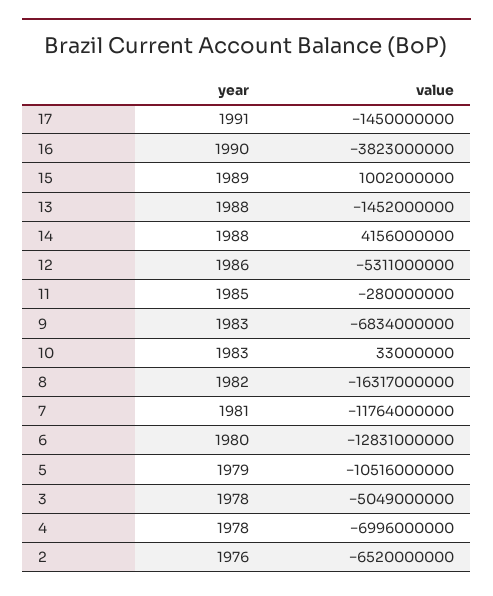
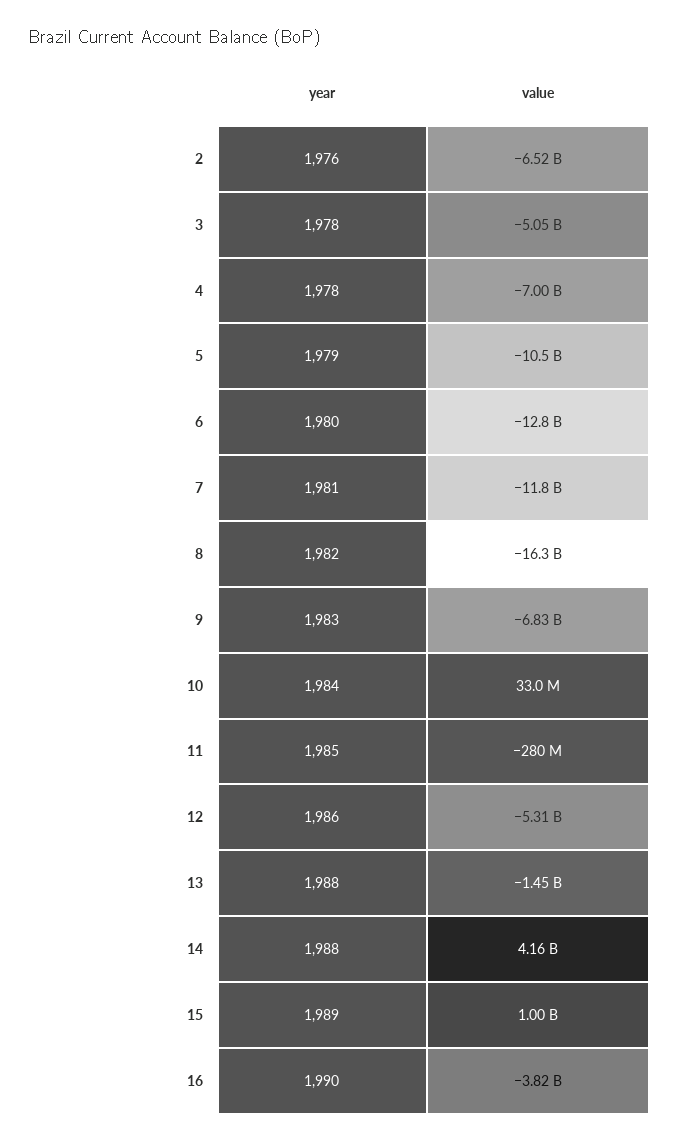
year, 17: 1991 -> none
value, 17: -1450000000 -> none
year, 10: 1983 -> 1984

